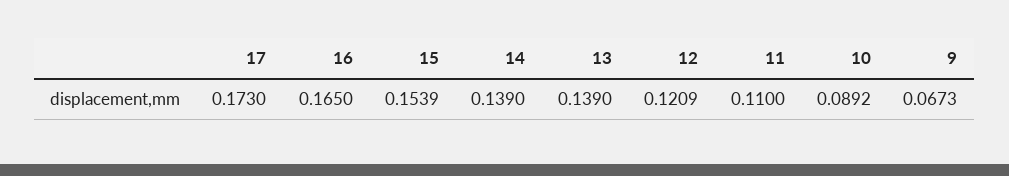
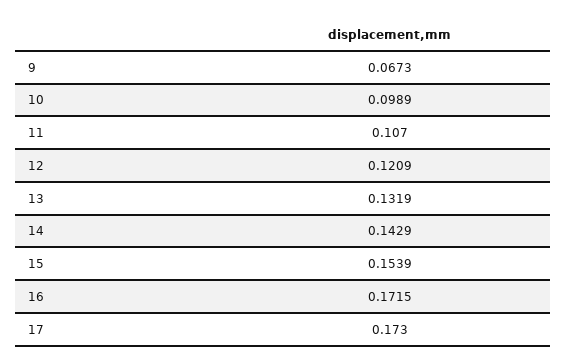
16: 0.165 -> 0.1715
14: 0.139 -> 0.1429
13: 0.139 -> 0.1319
11: 0.11 -> 0.107
10: 0.0892 -> 0.0989

